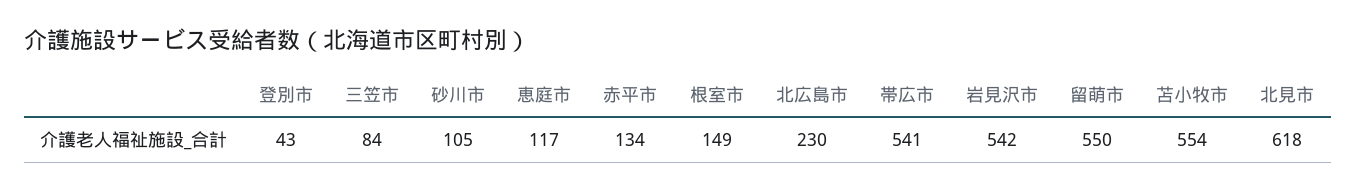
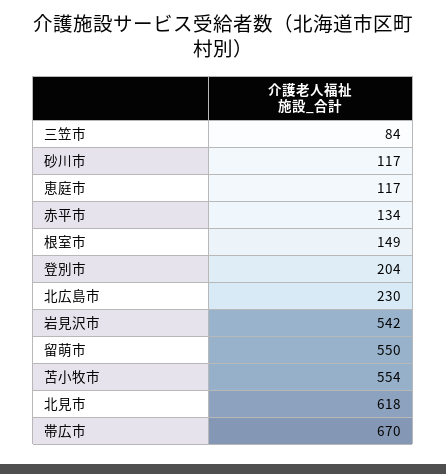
登別市: 43 -> 204
砂川市: 105 -> 117
帯広市: 541 -> 670

